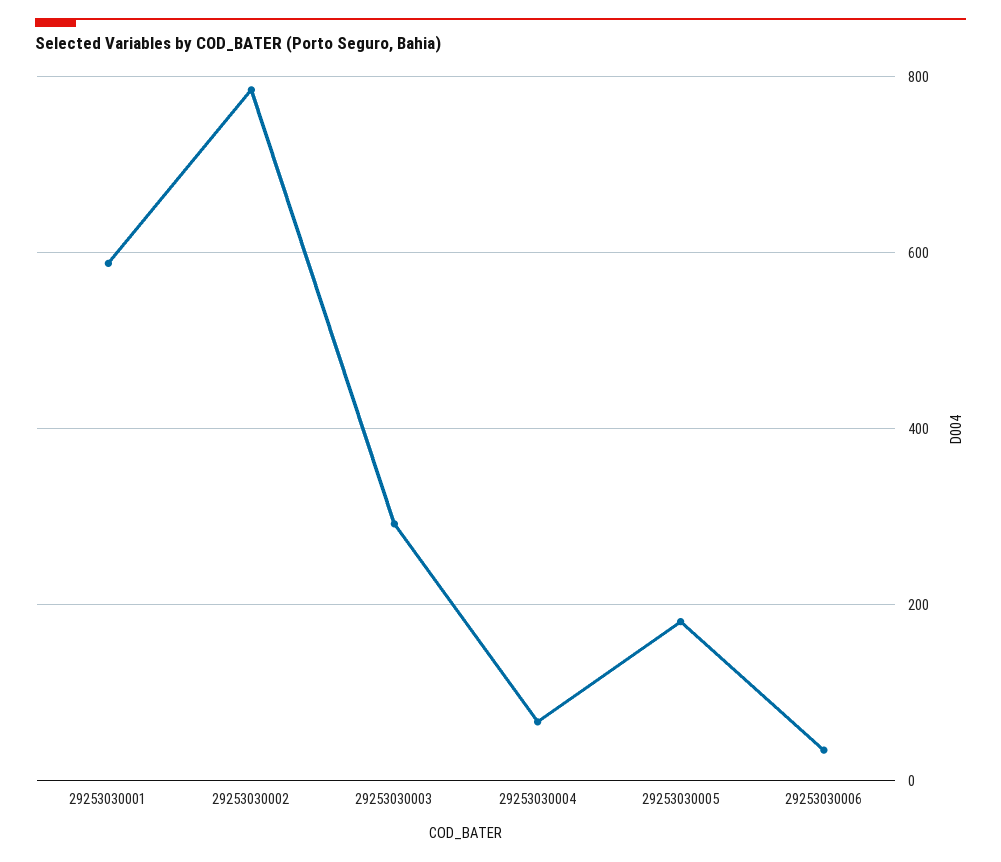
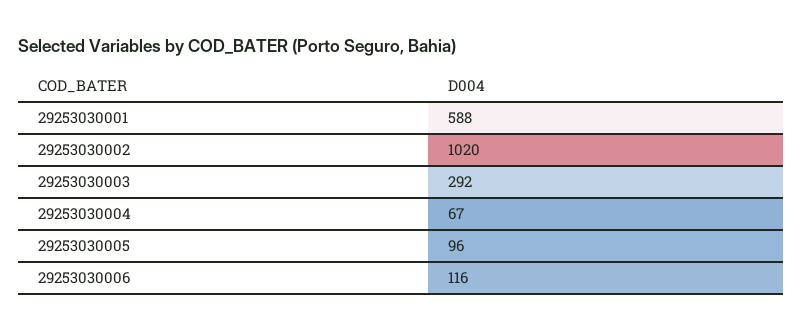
29253030002: 780 -> 1020
29253030005: 180 -> 96
29253030006: 40 -> 116

